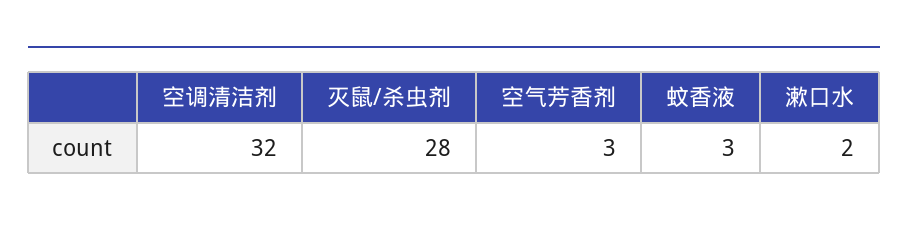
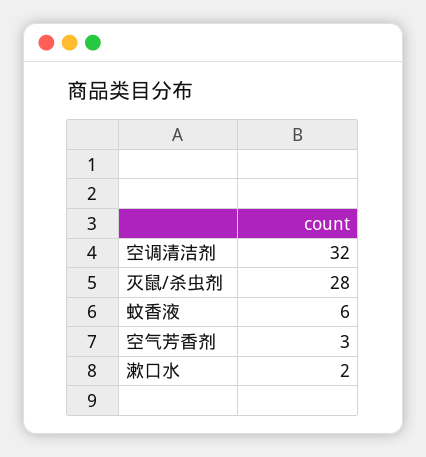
蚊香液: 3 -> 6

